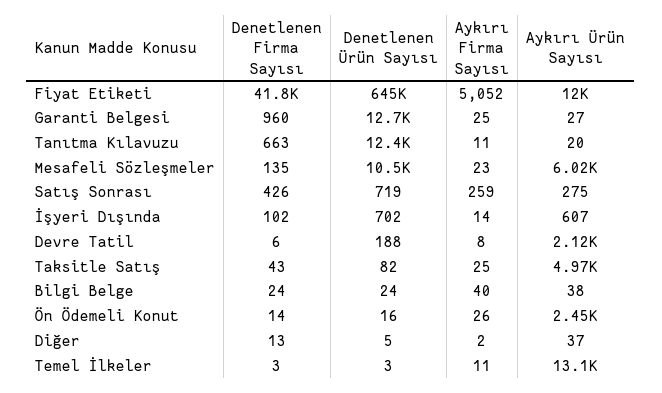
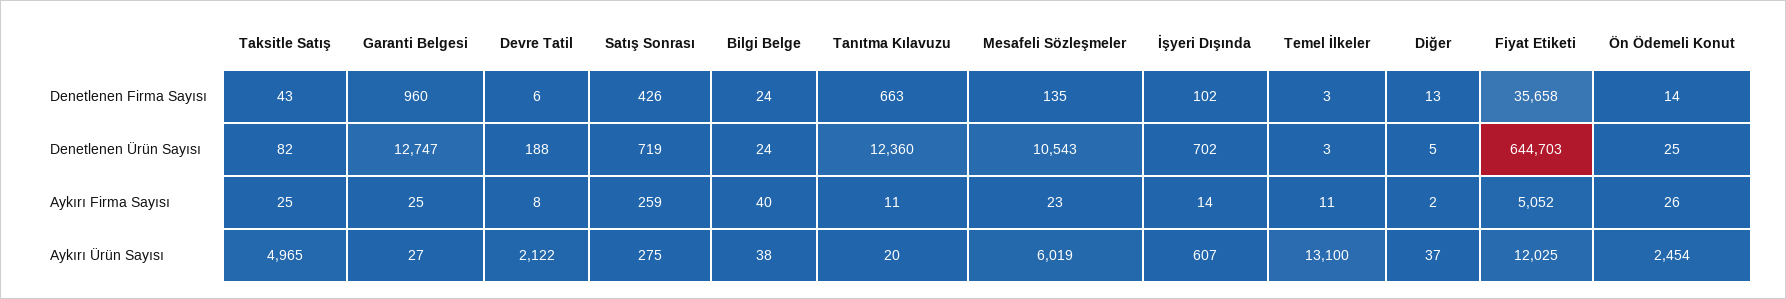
Denetlenen Firma Sayısı, Fiyat Etiketi: 41800 -> 35658
Denetlenen Ürün Sayısı, Ön Ödemeli Konut: 16 -> 25

